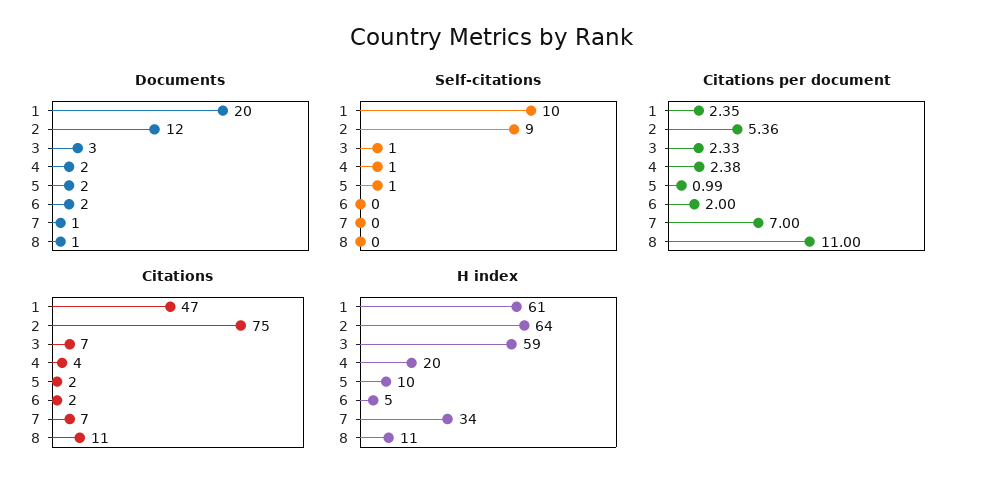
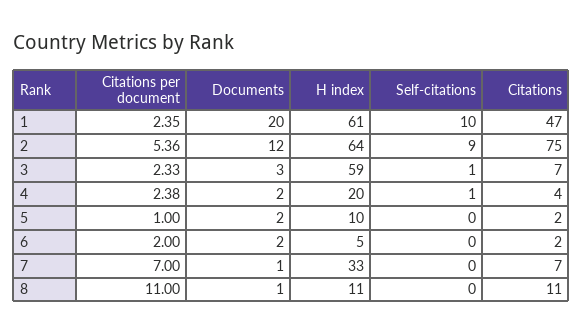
Self-citations, 5: 1 -> 0
Citations per document, 5: 0.99 -> 1
H index, 7: 34 -> 33

